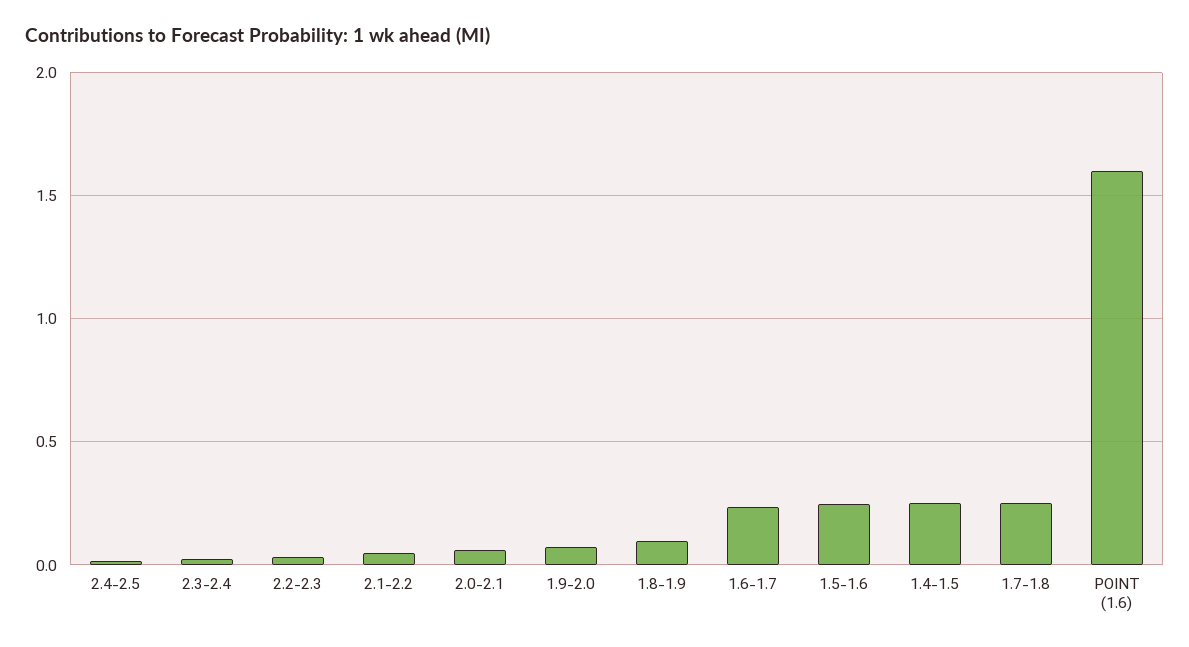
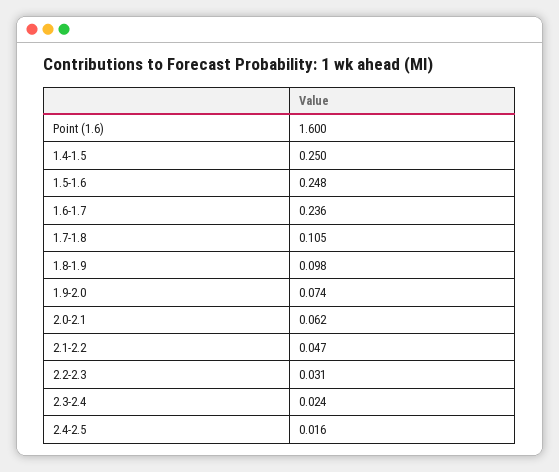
1.7-1.8: 0.25 -> 0.105

